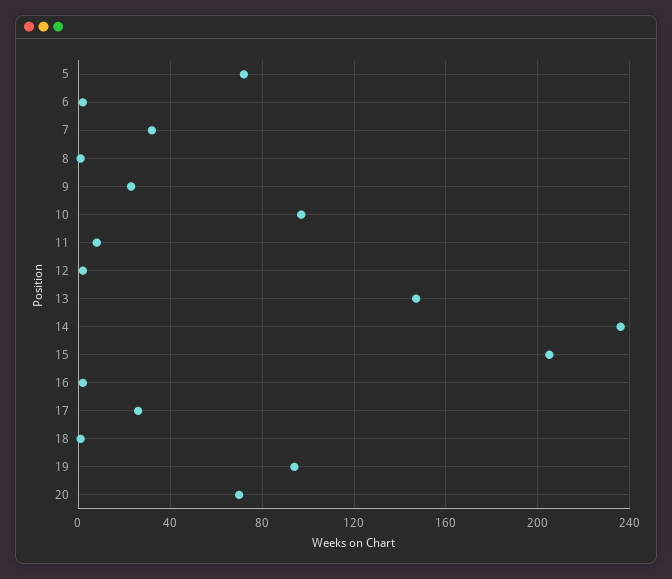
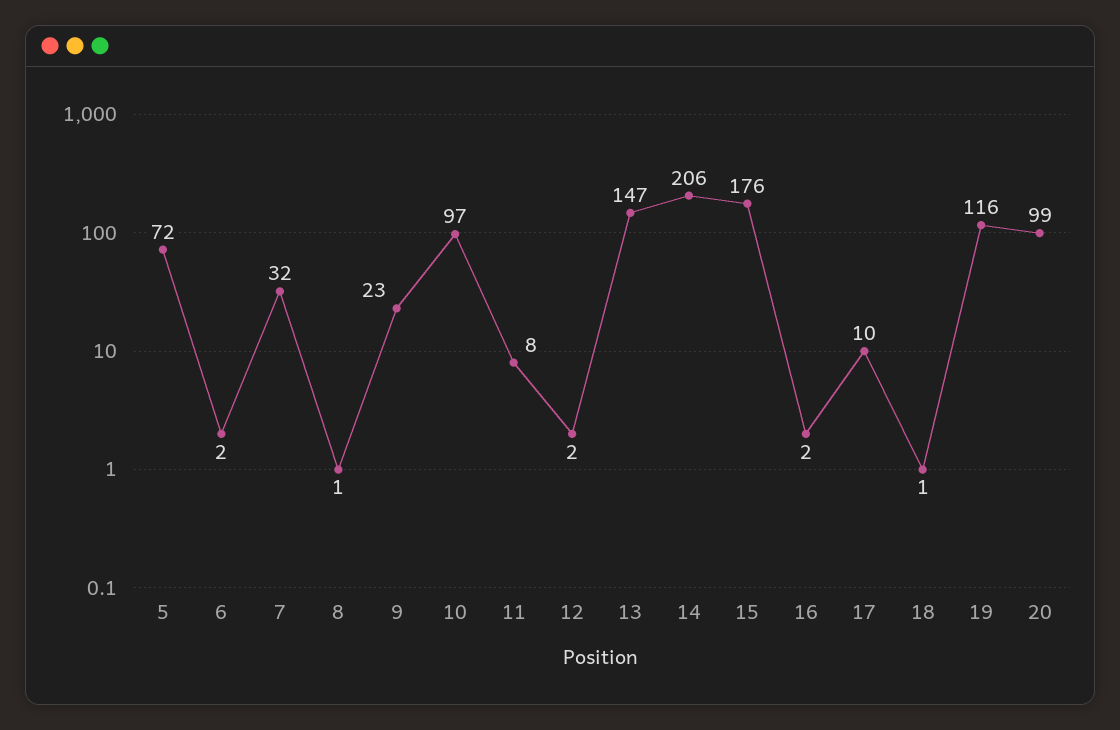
14: 235 -> 206
15: 205 -> 176
17: 25 -> 10
19: 95 -> 116
20: 70 -> 99

